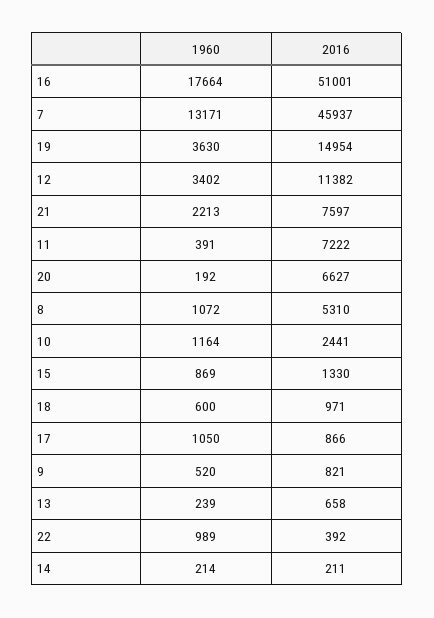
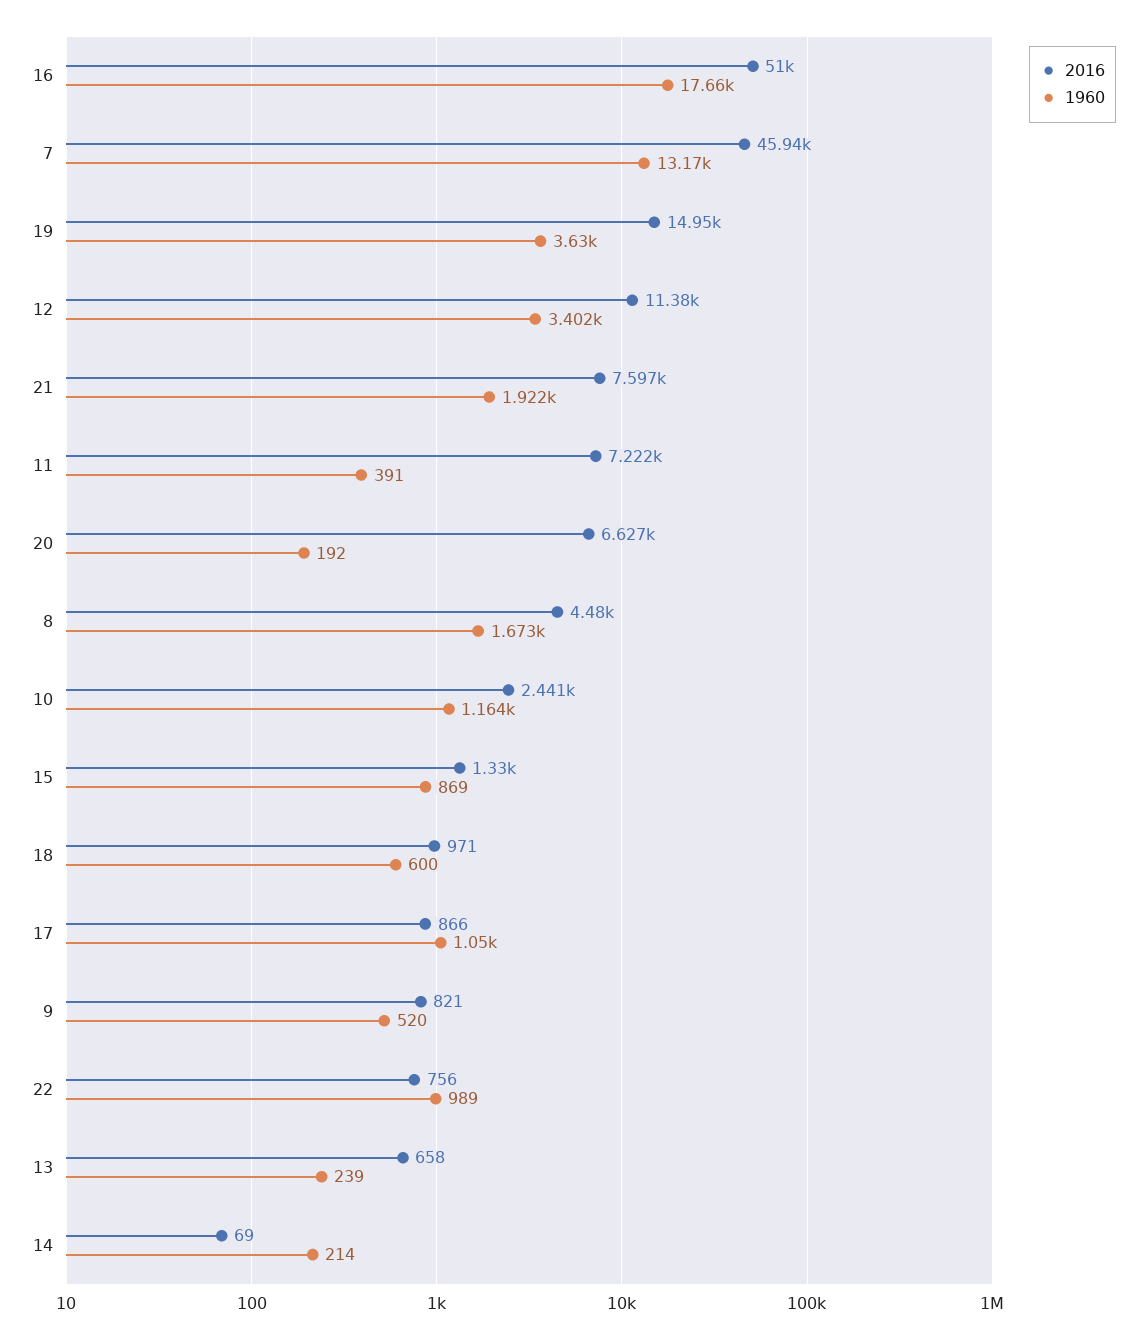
1960, 21: 2213 -> 1922
1960, 8: 1072 -> 1673
2016, 8: 5310 -> 4480
2016, 22: 392 -> 756
2016, 14: 211 -> 69

